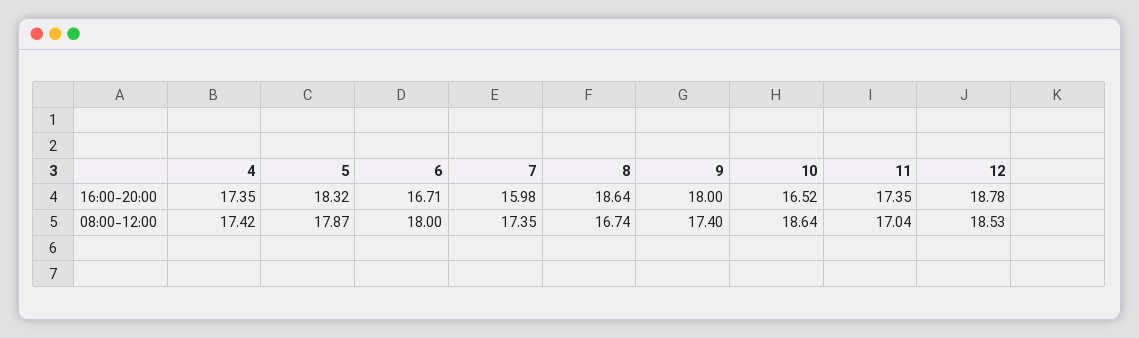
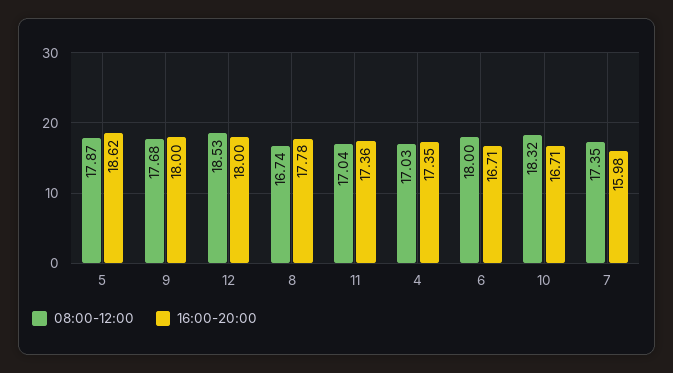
16:00-20:00, 5: 18.32 -> 18.62
16:00-20:00, 8: 18.64 -> 17.78
16:00-20:00, 10: 16.52 -> 16.71
16:00-20:00, 11: 17.35 -> 17.36
16:00-20:00, 12: 18.78 -> 18
08:00-12:00, 4: 17.42 -> 17.03
08:00-12:00, 9: 17.4 -> 17.68
08:00-12:00, 10: 18.64 -> 18.32

